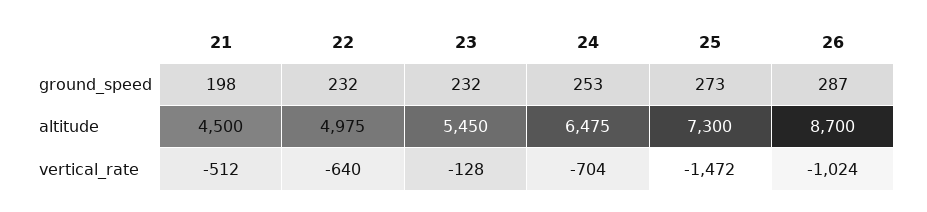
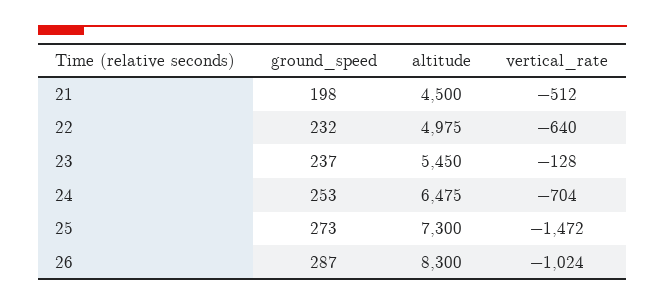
23, ground_speed: 232 -> 237
26, altitude: 8700 -> 8300

